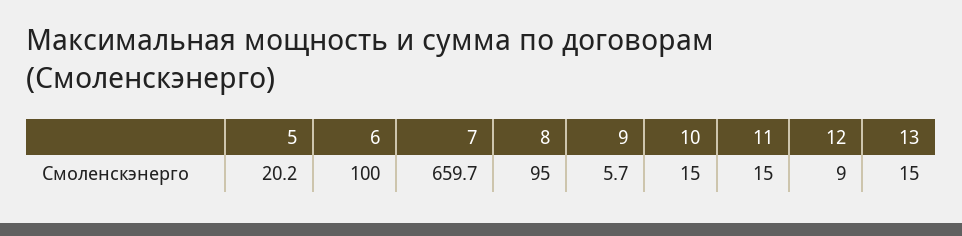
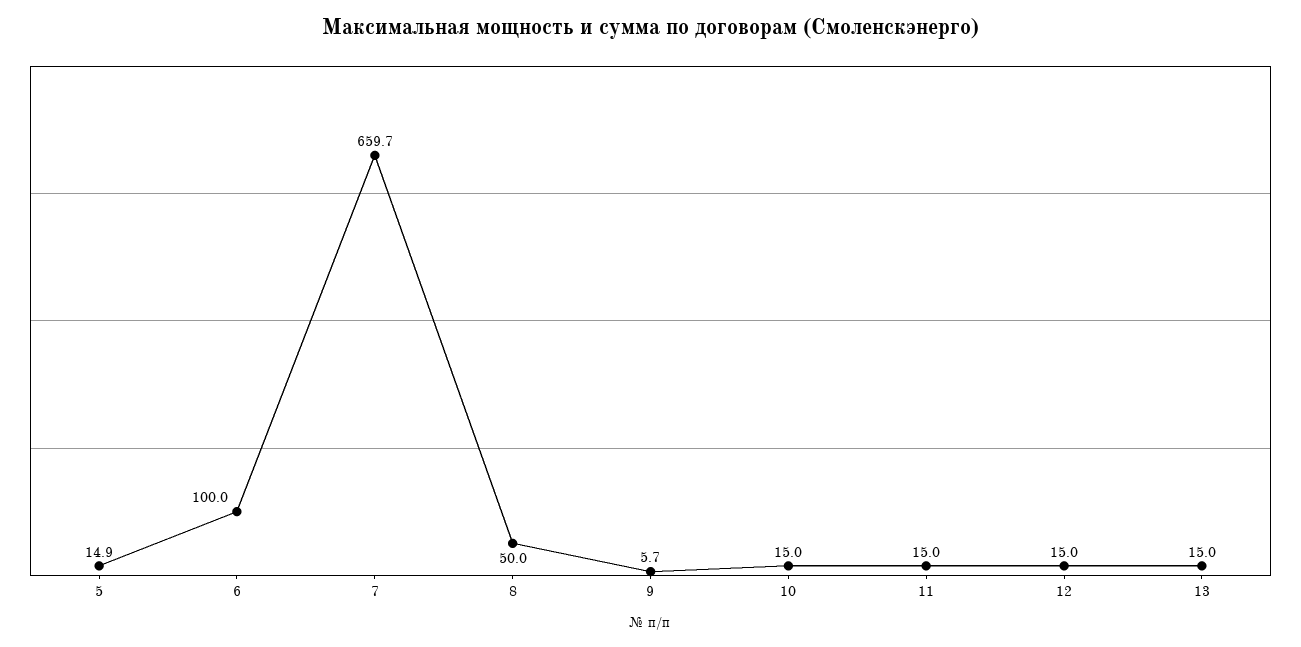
5: 20.2 -> 14.9
8: 95 -> 50
12: 9 -> 15

